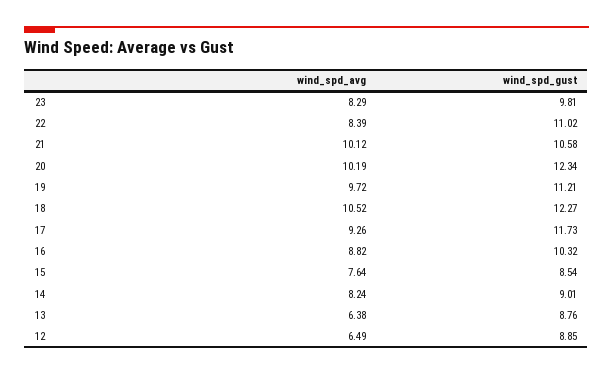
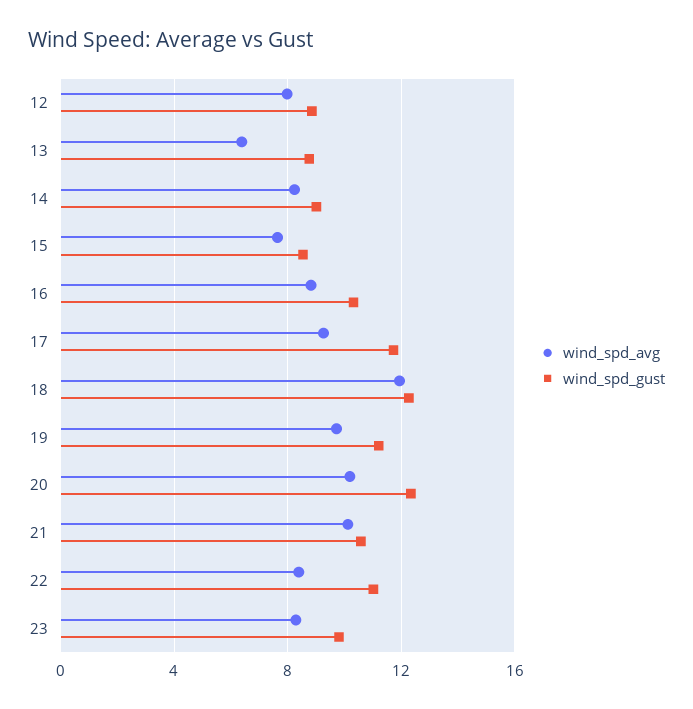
wind_spd_avg, 18: 10.52 -> 12
wind_spd_avg, 12: 6.49 -> 8

